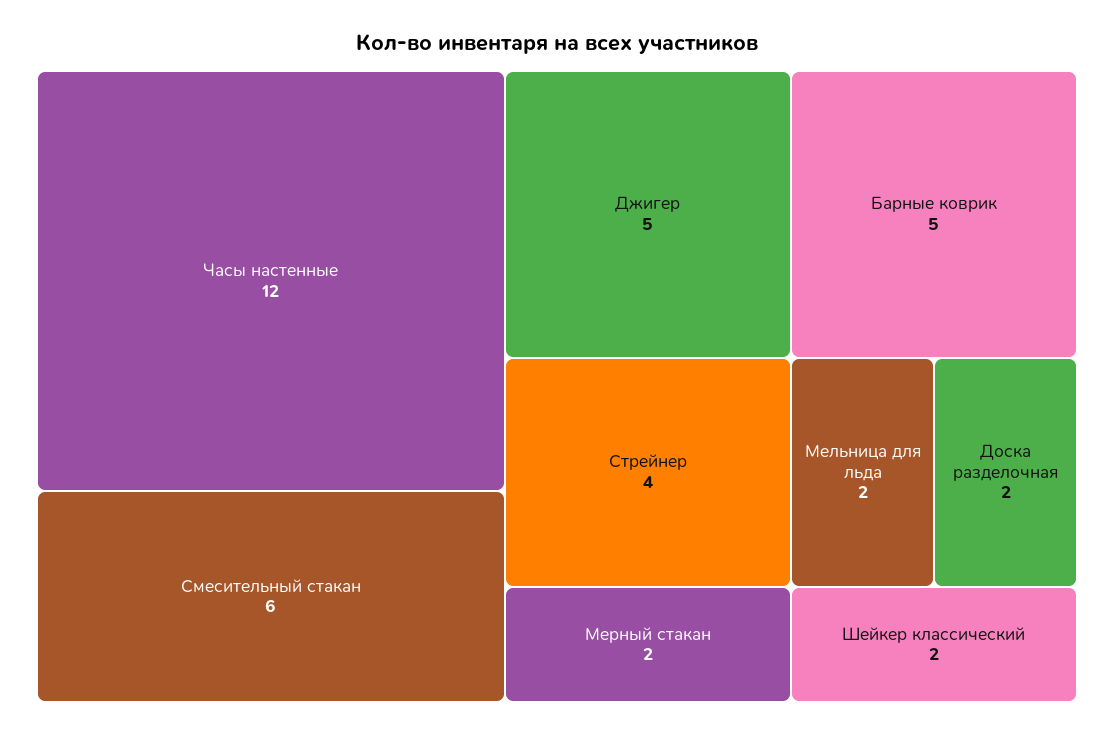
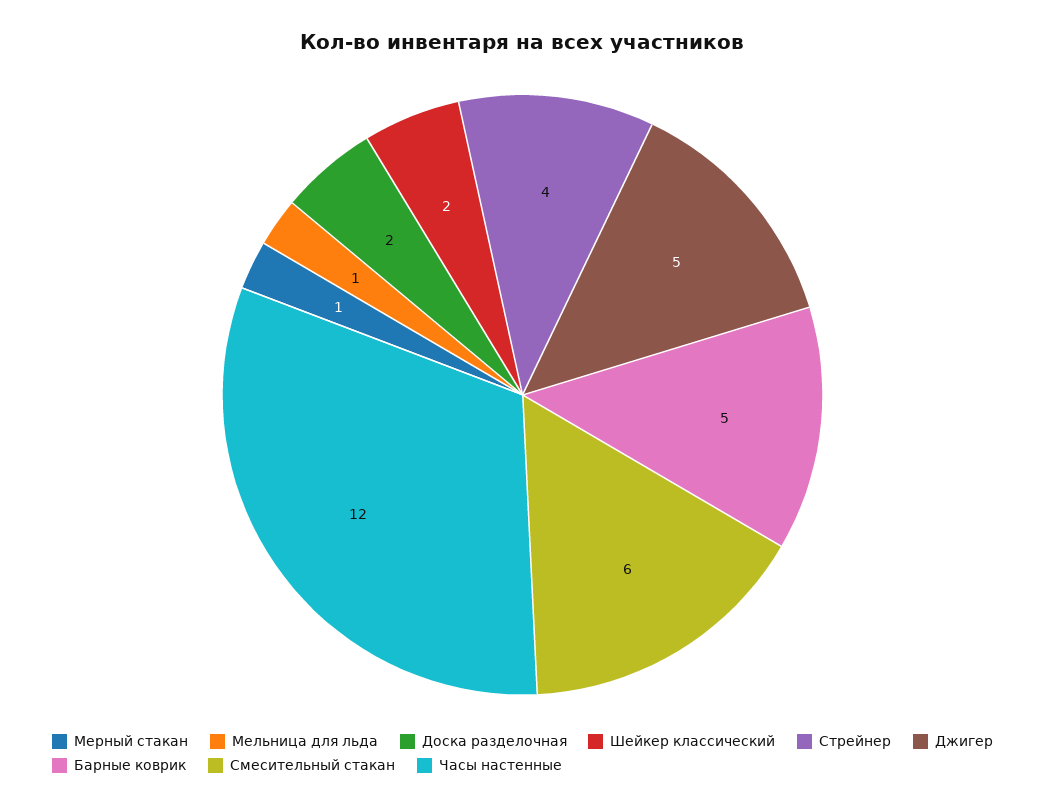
Мерный стакан: 2 -> 1
Мельница для льда: 2 -> 1

